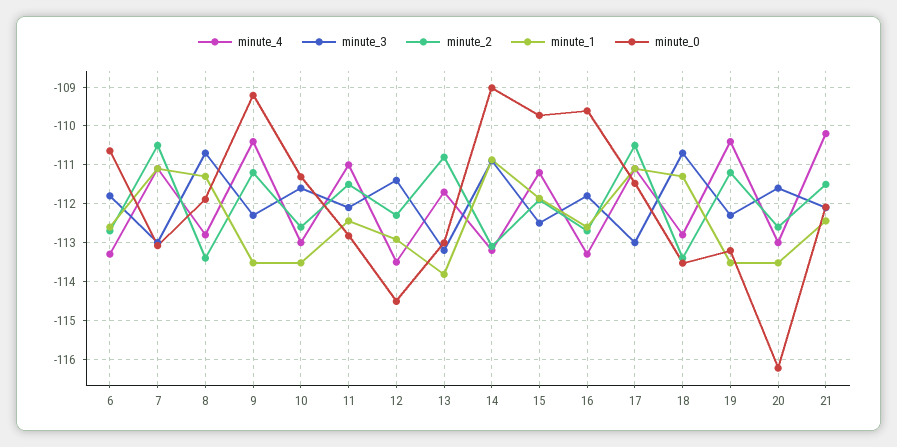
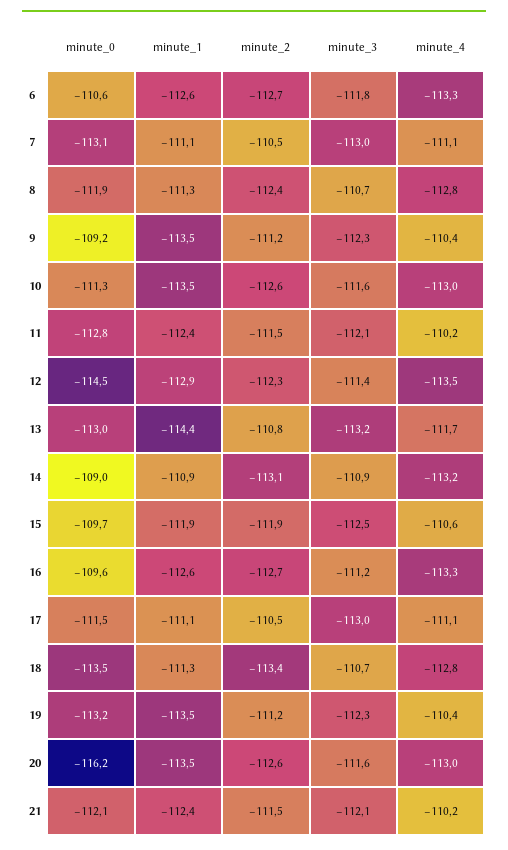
minute_2, 8: -113.4 -> -112.4
minute_4, 11: -111 -> -110.2
minute_1, 13: -113.8 -> -114.4
minute_4, 15: -111.2 -> -110.6
minute_3, 16: -111.8 -> -111.2

